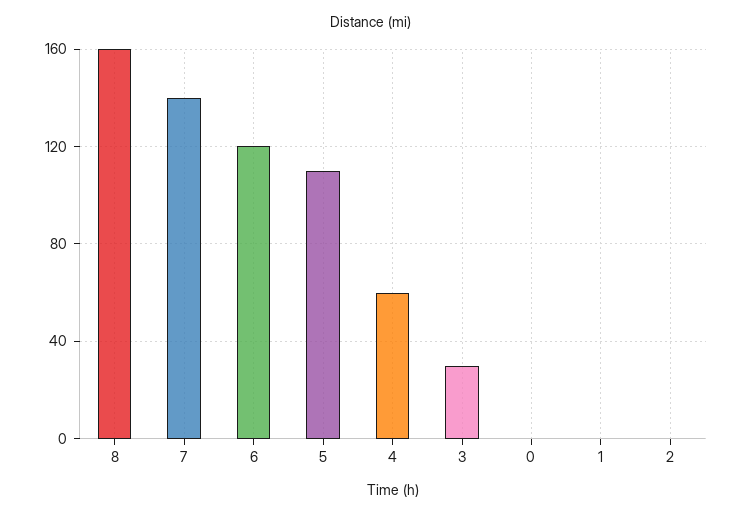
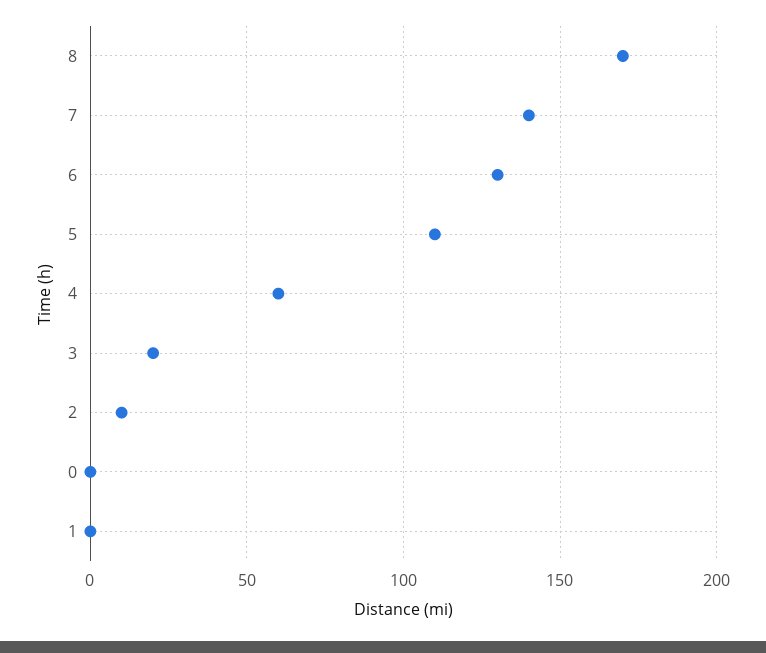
8: 160 -> 170
6: 120 -> 130
3: 30 -> 20
2: 0 -> 10

